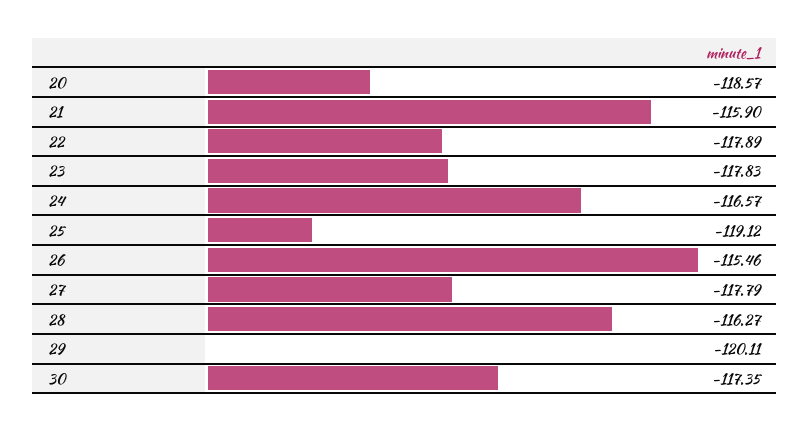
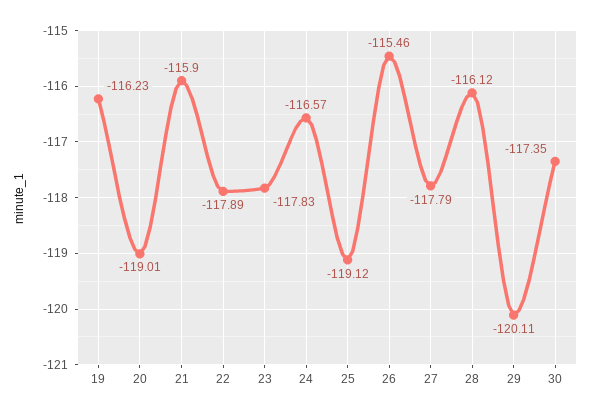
20: -118.57 -> -119.01
28: -116.27 -> -116.12
19: none -> -116.23

